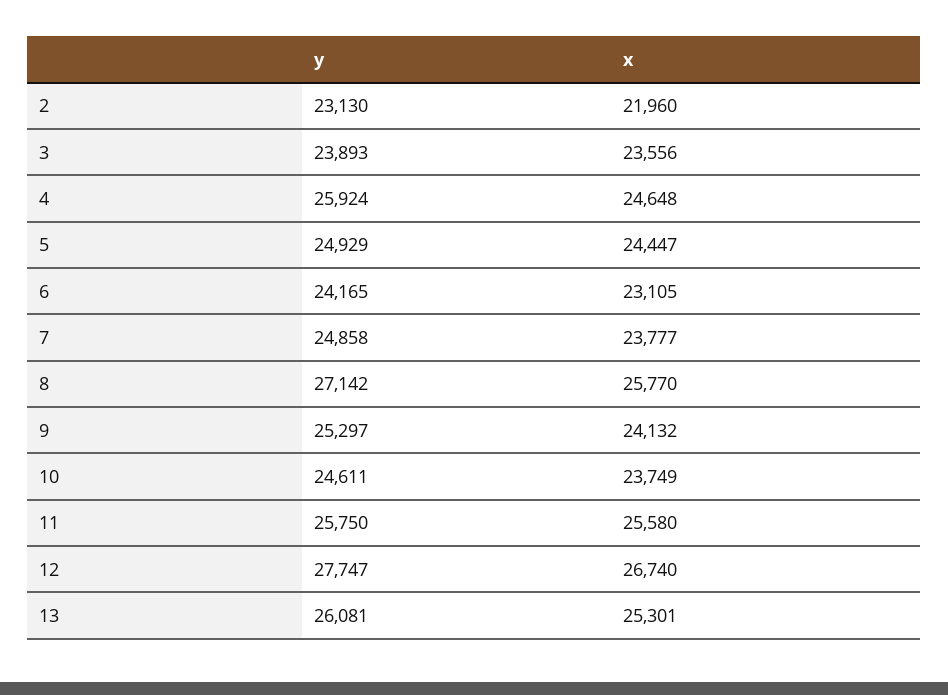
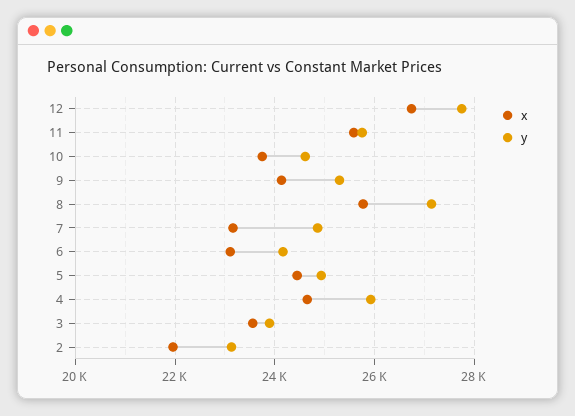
x, 7: 23777 -> 23200
y, 13: 26081 -> none
x, 13: 25301 -> none

